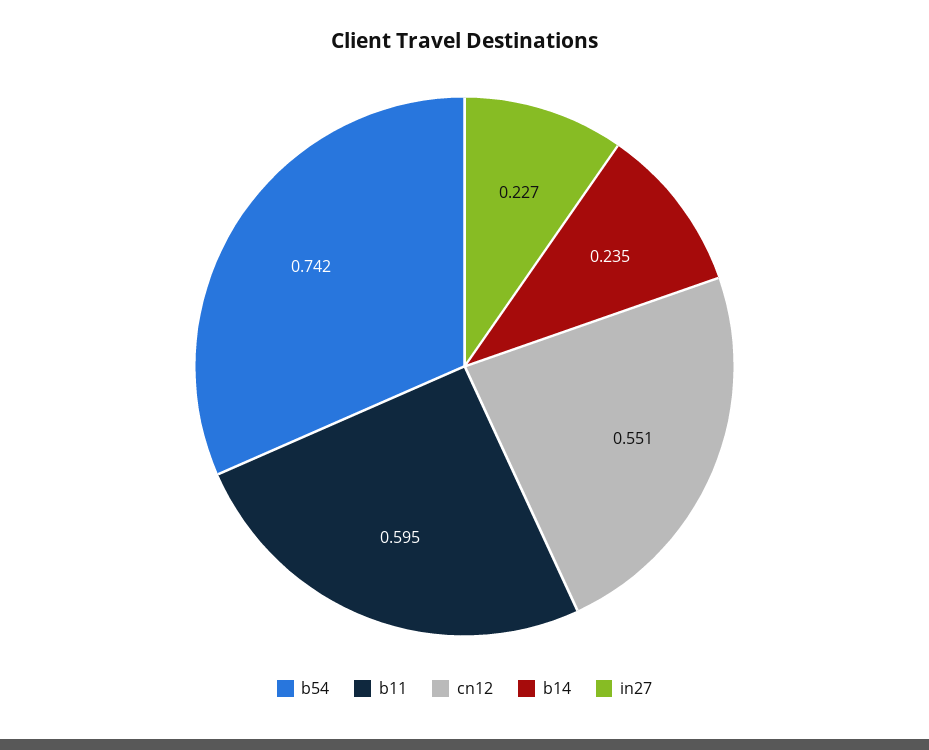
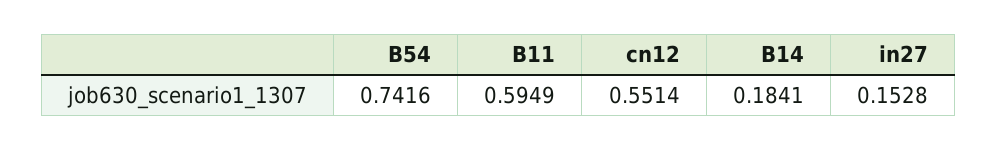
b14: 0.235 -> 0.1841
in27: 0.227 -> 0.1528

